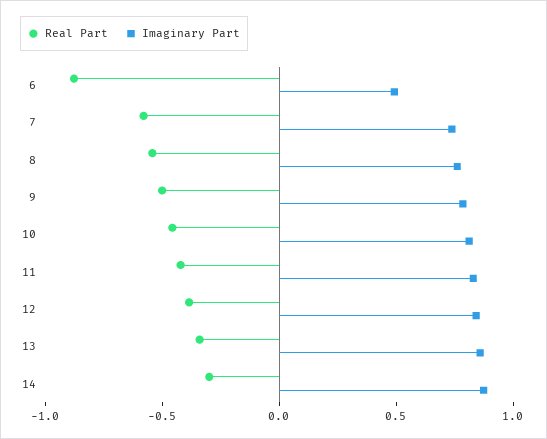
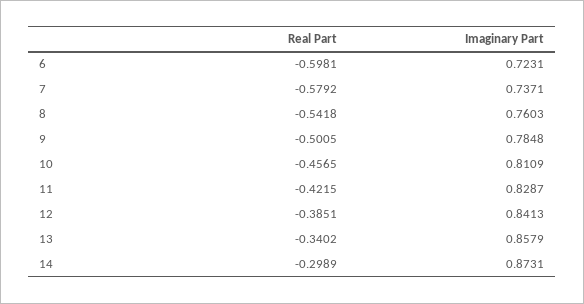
Real Part, 6: -0.9 -> -0.5981
Imaginary Part, 6: 0.5 -> 0.7231

